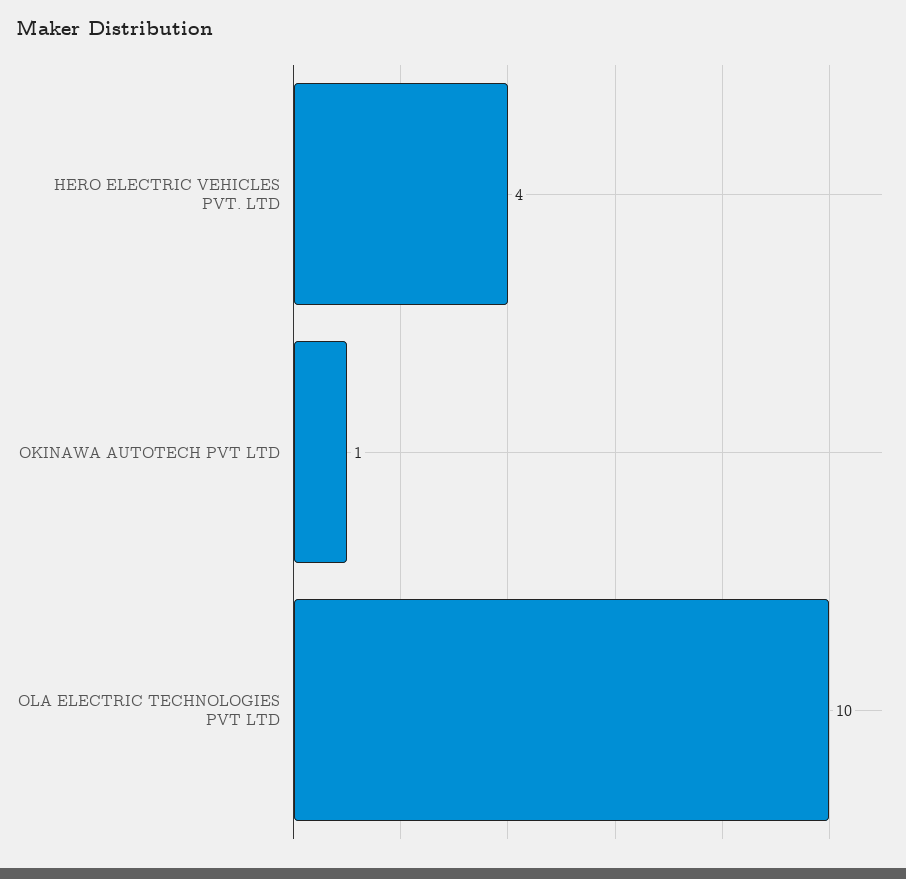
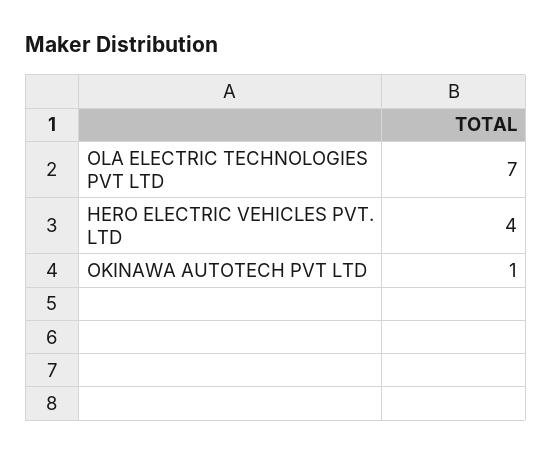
OLA ELECTRIC TECHNOLOGIES PVT LTD: 10 -> 7

